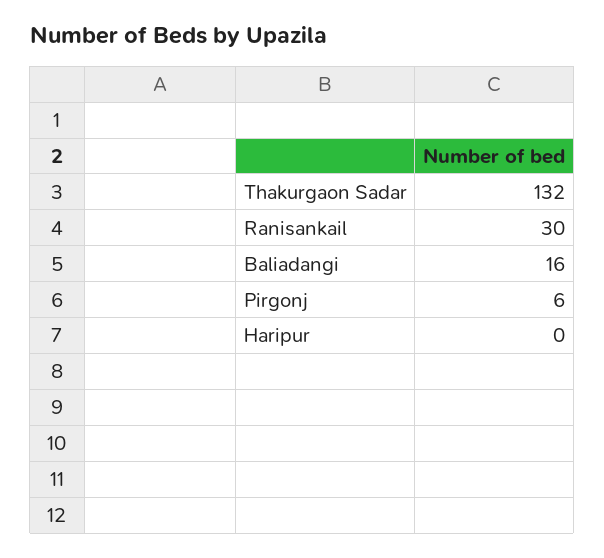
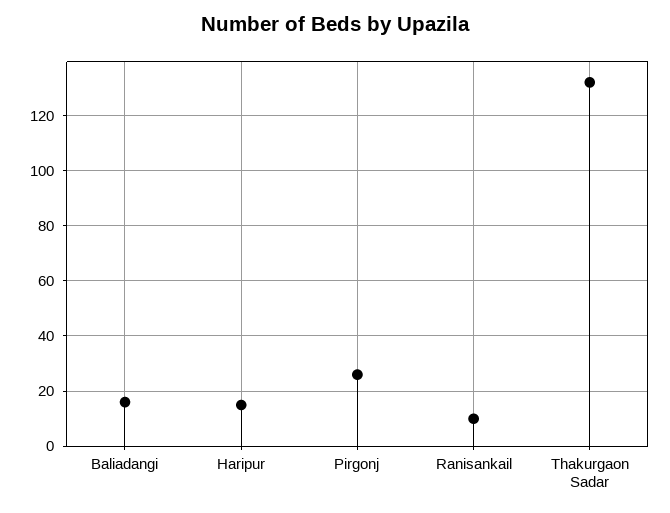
Ranisankail: 30 -> 10
Pirgonj: 6 -> 25
Haripur: 0 -> 15

